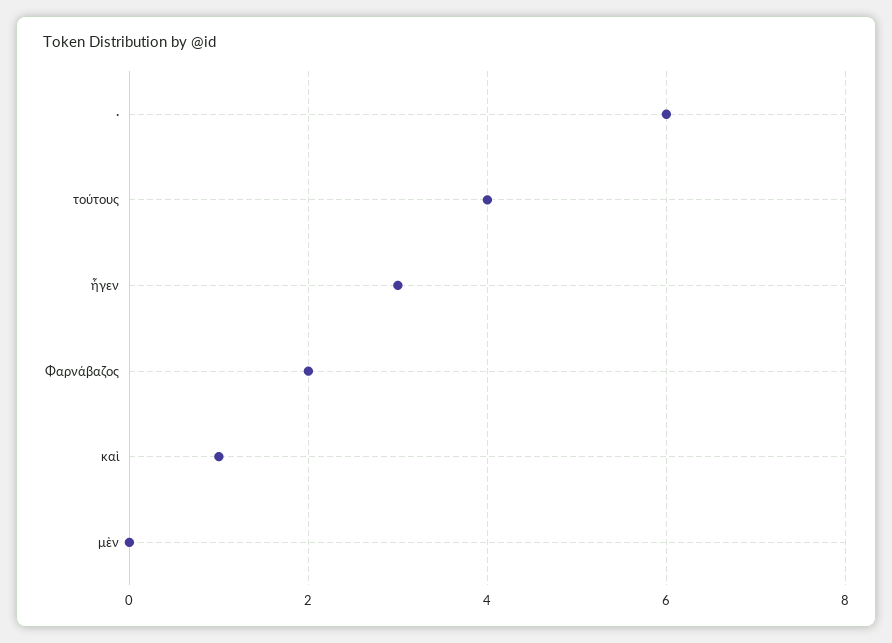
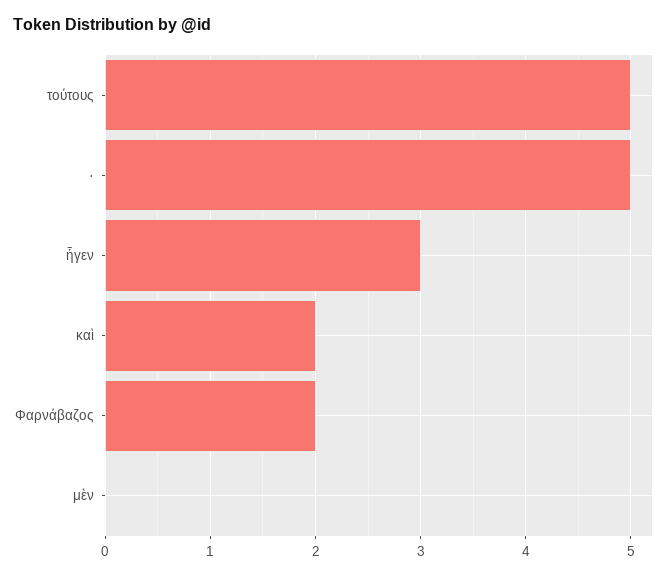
·: 6 -> 5
τούτους: 4 -> 5
καὶ: 1 -> 2

